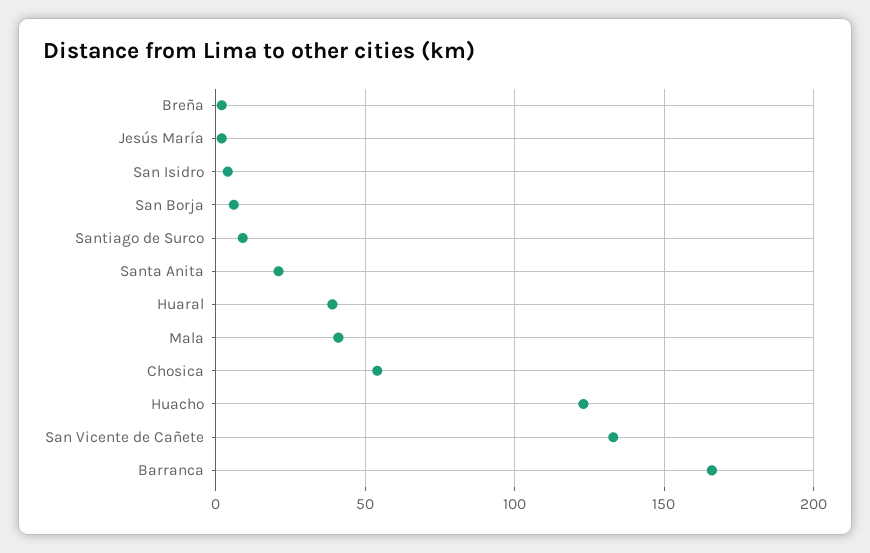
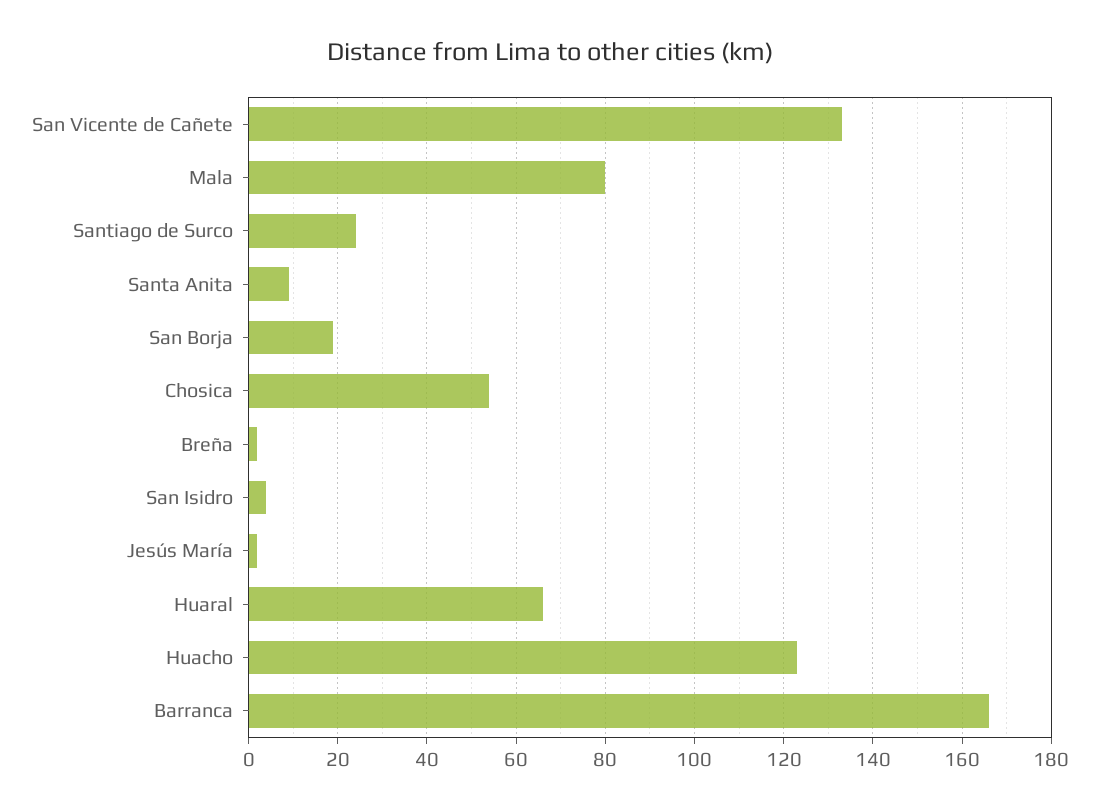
San Borja: 5 -> 20
Santiago de Surco: 10 -> 25
Santa Anita: 20 -> 10
Huaral: 40 -> 65
Mala: 40 -> 80

